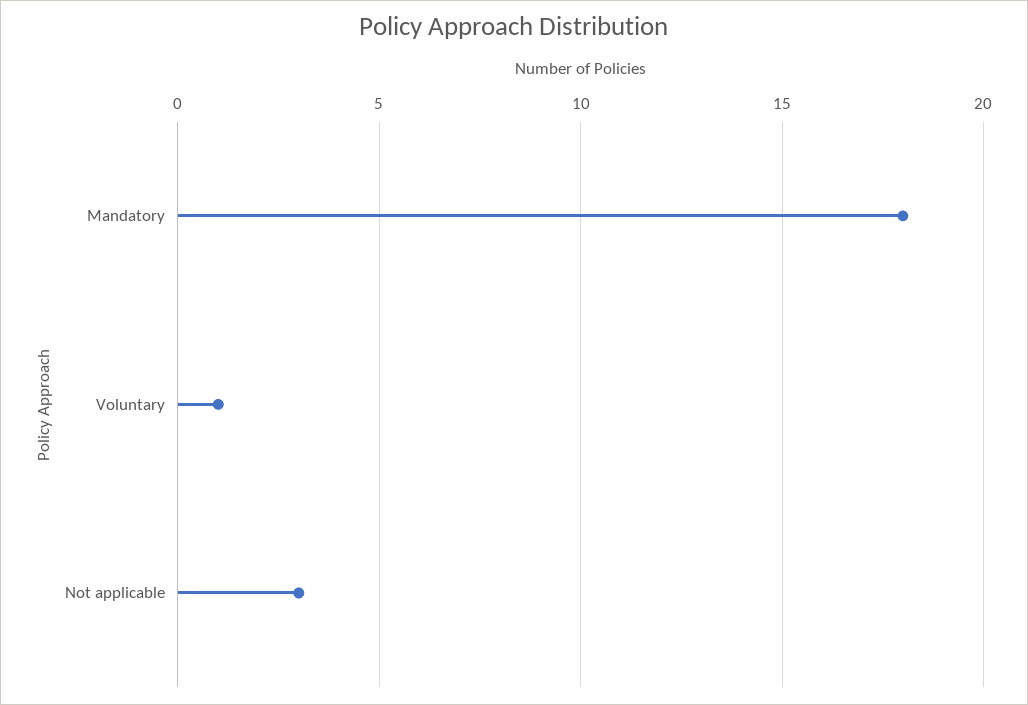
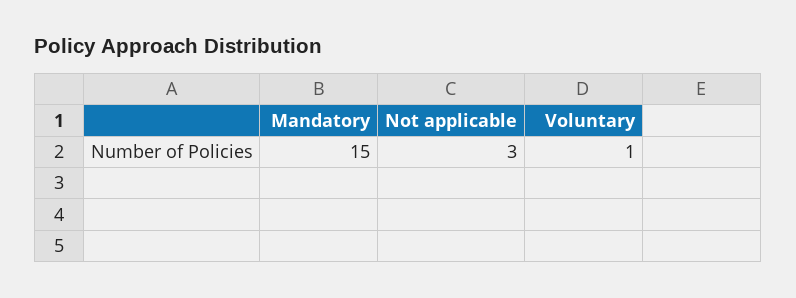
Mandatory: 18 -> 15

